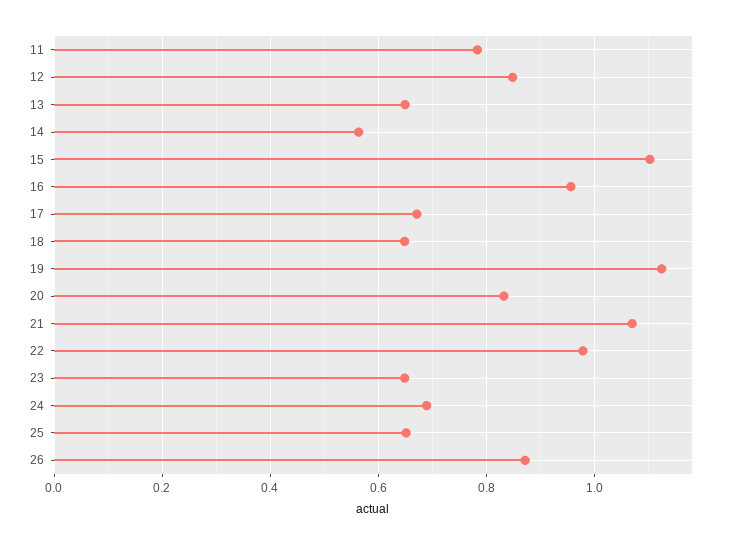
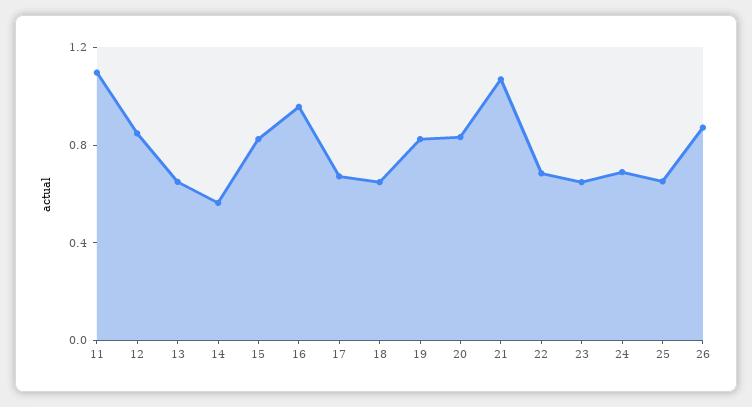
11: 0.78 -> 1.1
15: 1.1 -> 0.8
19: 1.12 -> 0.8
22: 0.98 -> 0.7

